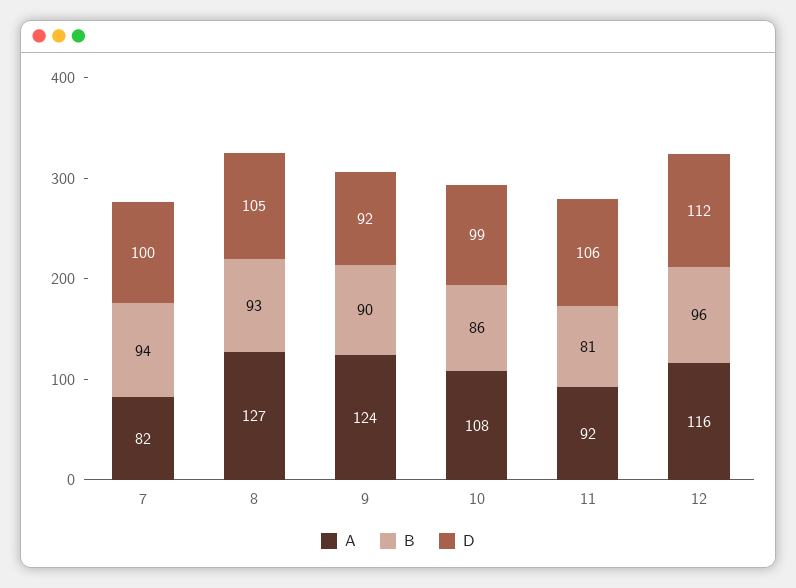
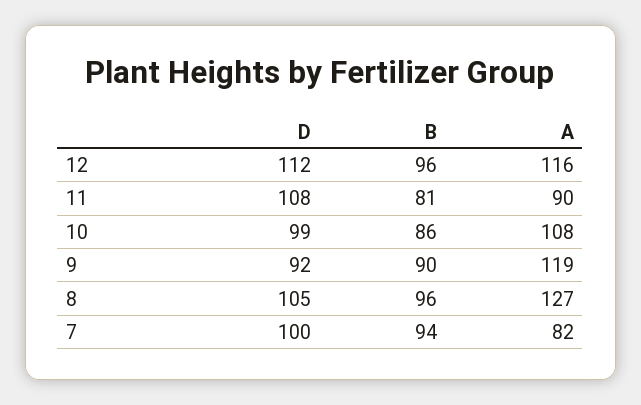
B, 8: 93 -> 96
A, 9: 124 -> 119
A, 11: 92 -> 90
D, 11: 106 -> 108

